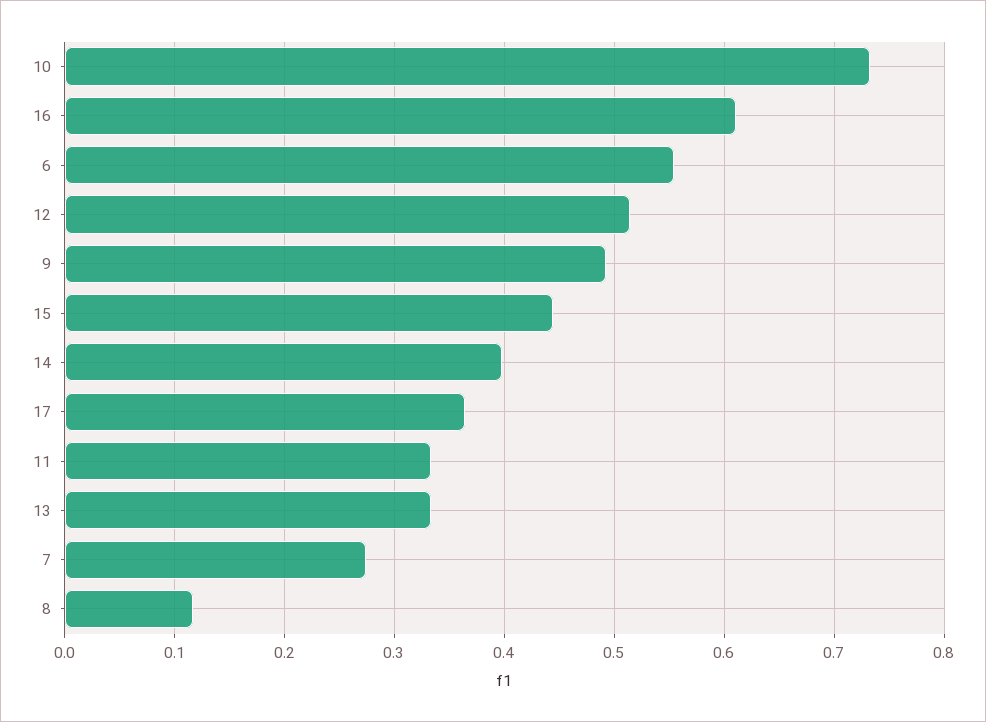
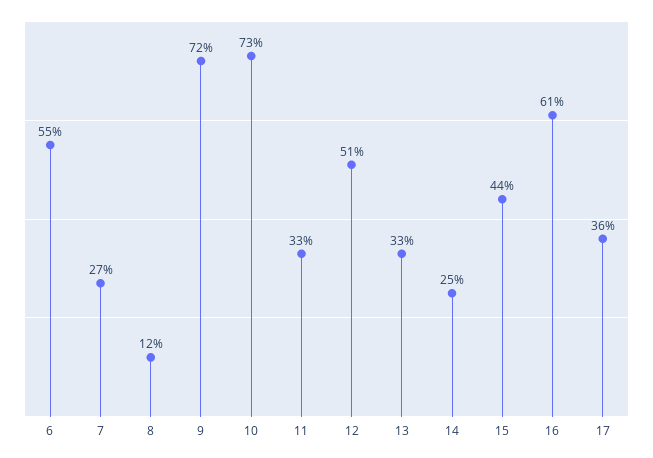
9: 0.49 -> 0.72
14: 0.4 -> 0.25

